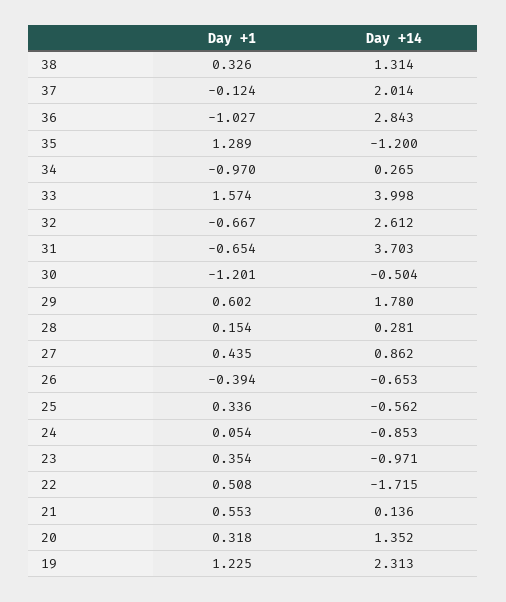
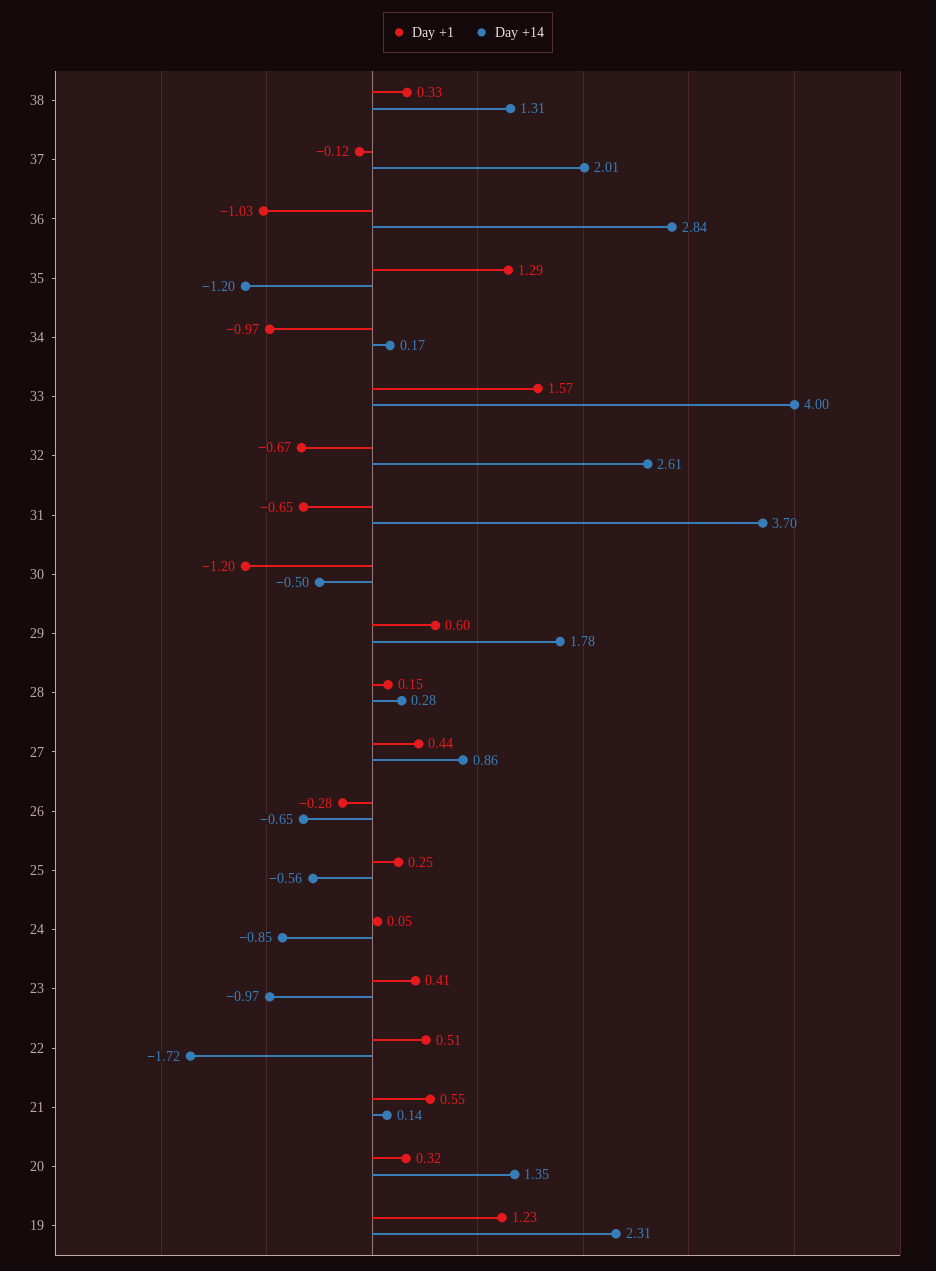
Day +14, 34: 0.265 -> 0.17
Day +1, 26: -0.394 -> -0.28
Day +1, 25: 0.336 -> 0.25
Day +1, 23: 0.354 -> 0.41

